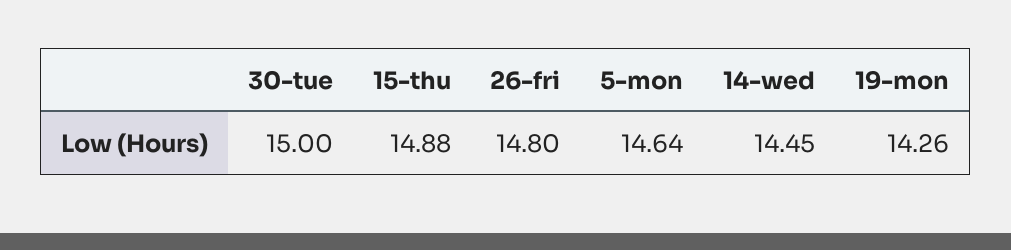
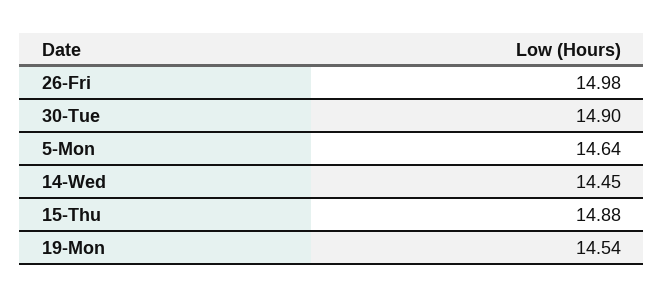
30-tue: 15 -> 14.9
26-fri: 14.8 -> 14.98
19-mon: 14.26 -> 14.54

